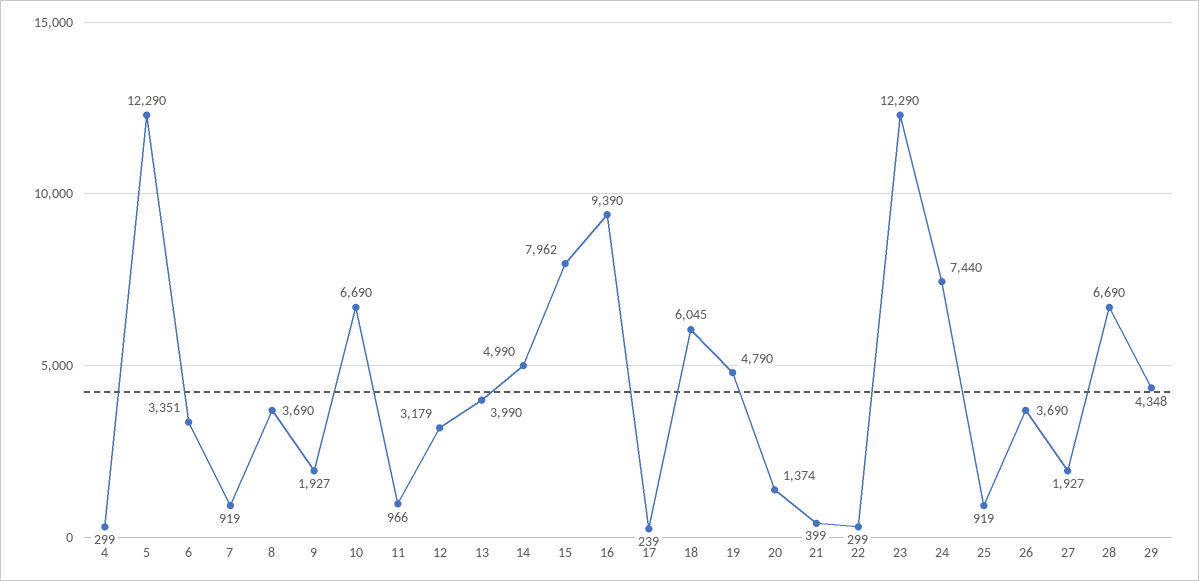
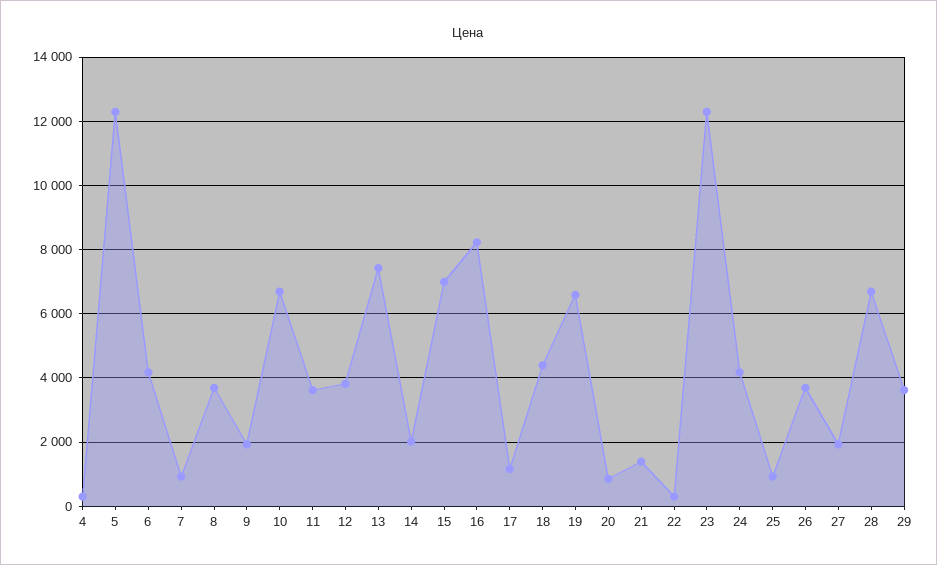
6: 3351 -> 4200
11: 966 -> 3600
12: 3179 -> 3800
13: 3990 -> 7400
14: 4990 -> 2000
15: 7962 -> 7000
16: 9390 -> 8200
17: 239 -> 1200
18: 6045 -> 4400
19: 4790 -> 6600
20: 1374 -> 800
21: 399 -> 1400
24: 7440 -> 4200
29: 4348 -> 3600

